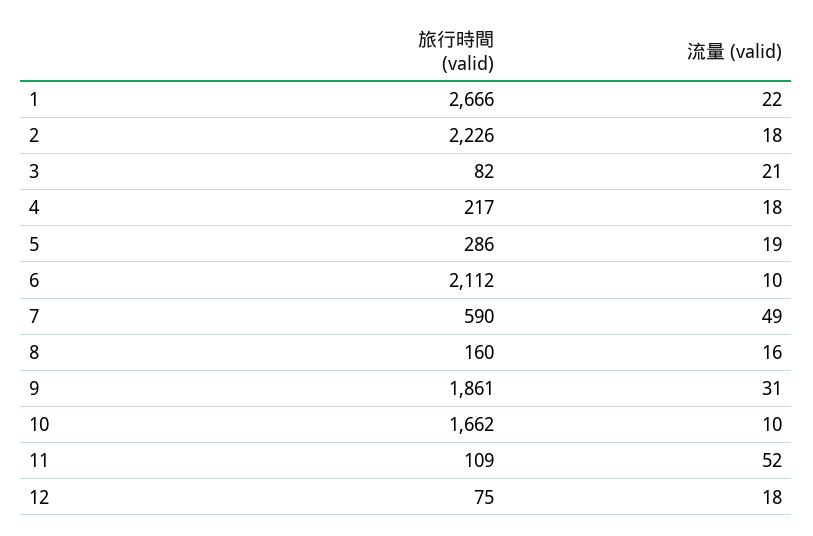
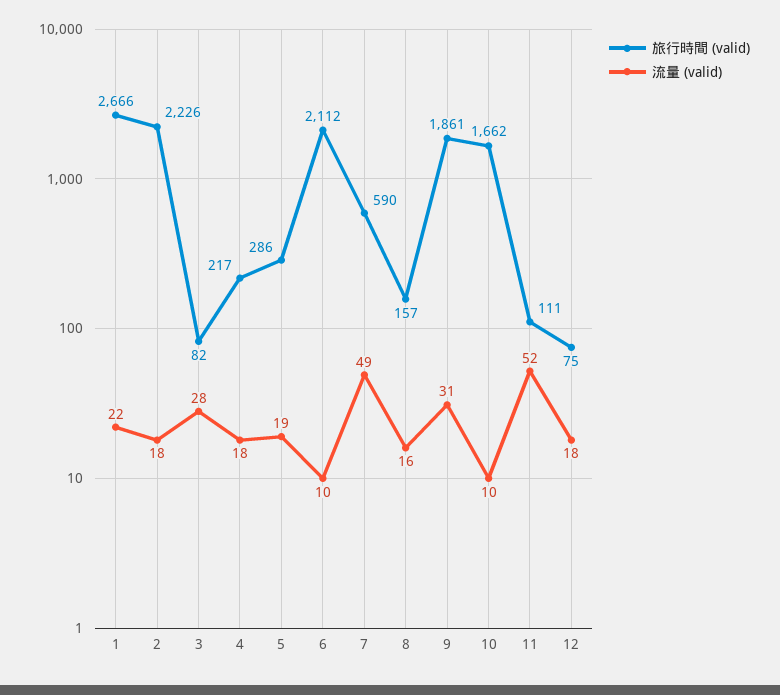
流量 (valid), 3: 21 -> 28
旅行時間 (valid), 8: 160 -> 157
旅行時間 (valid), 11: 109 -> 111

